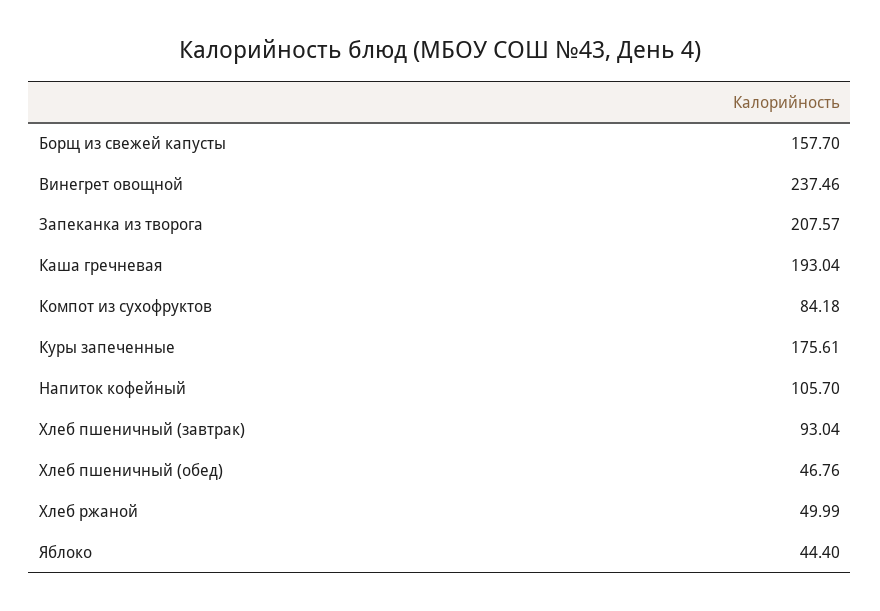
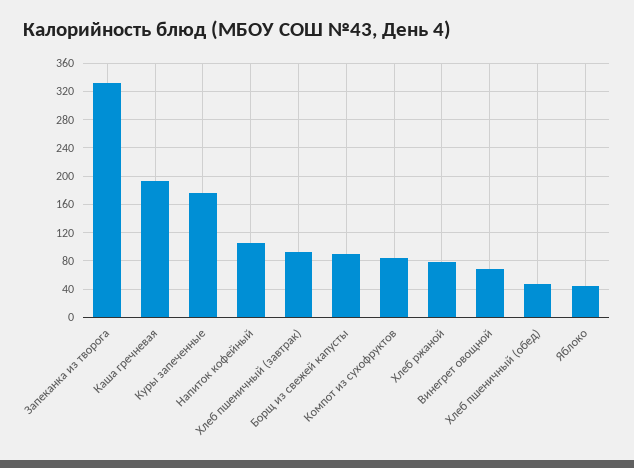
Борщ из свежей капусты: 157.7 -> 90
Винегрет овощной: 237.46 -> 70
Запеканка из творога: 207.57 -> 330
Хлеб ржаной: 49.99 -> 80

